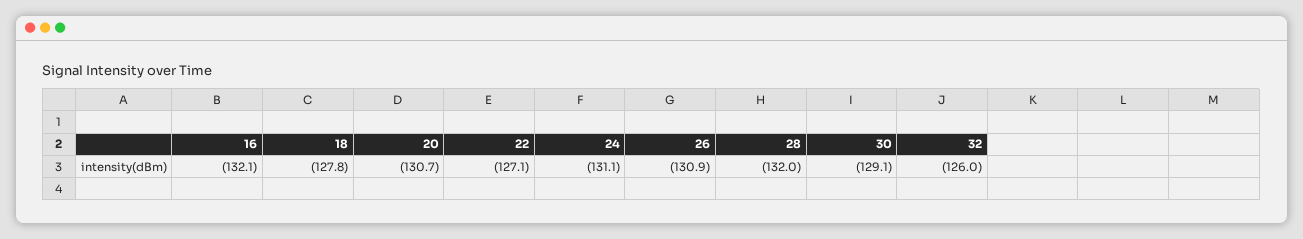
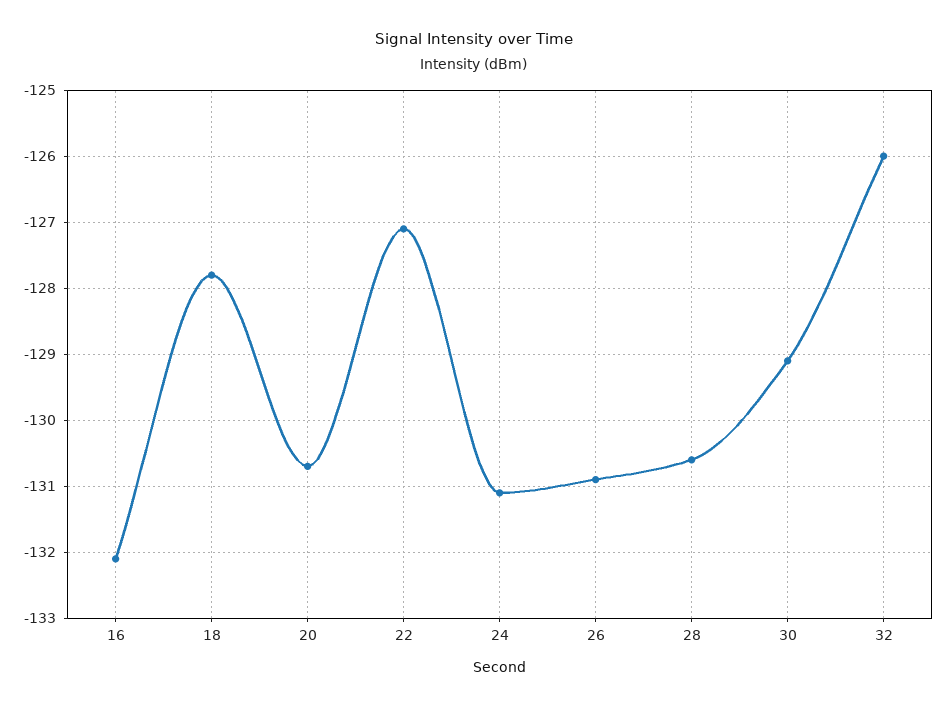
28: -132 -> -130.6

